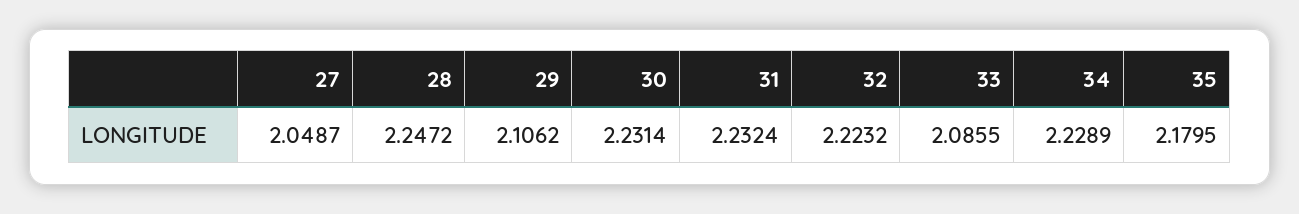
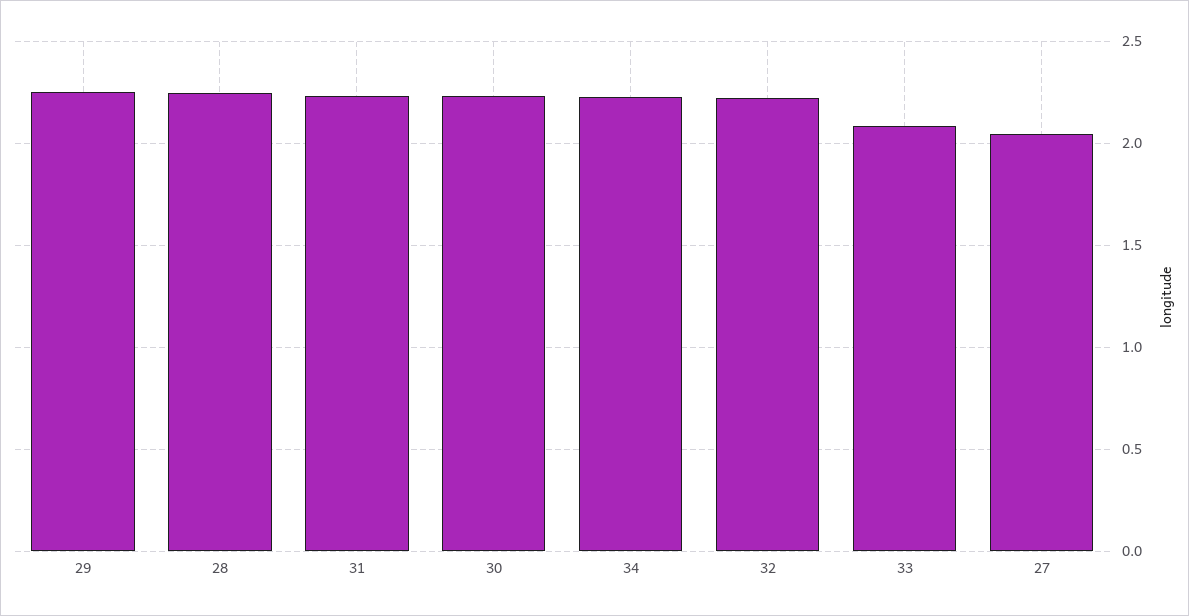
29: 2.1062 -> 2.25
35: 2.1795 -> none

